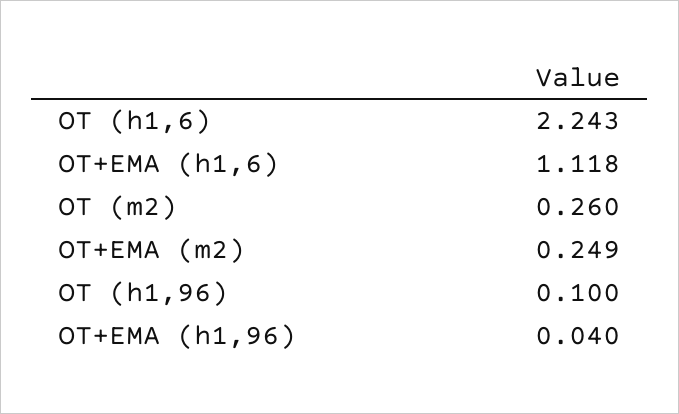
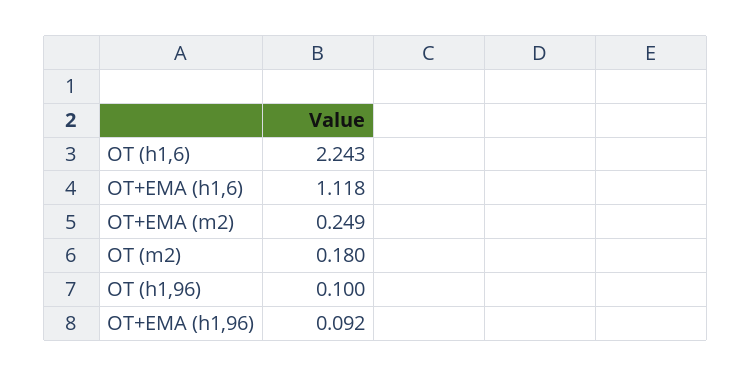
OT (m2): 0.26 -> 0.18
OT+EMA (h1,96): 0.04 -> 0.092

